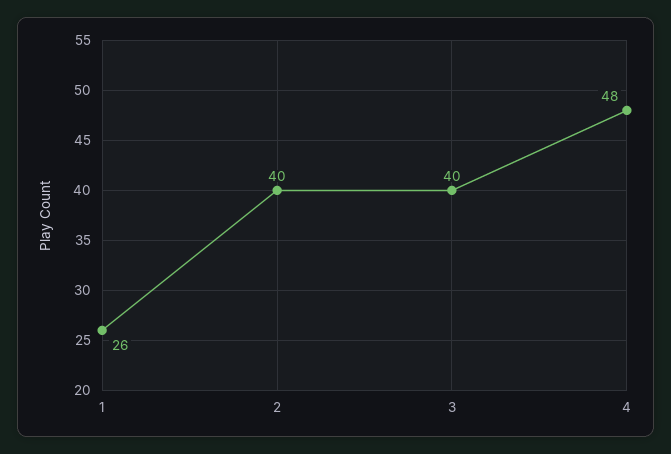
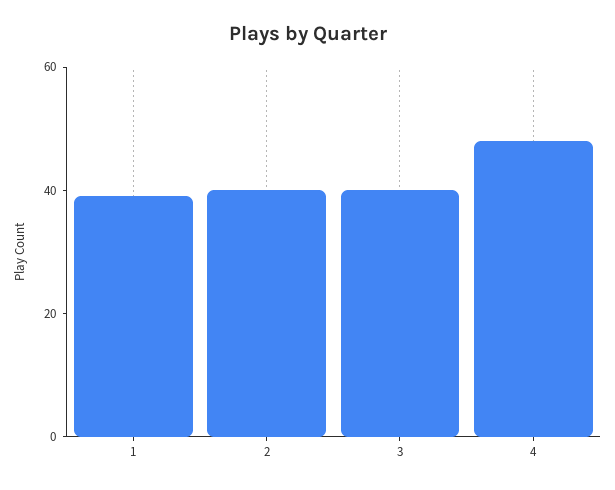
1: 26 -> 40

